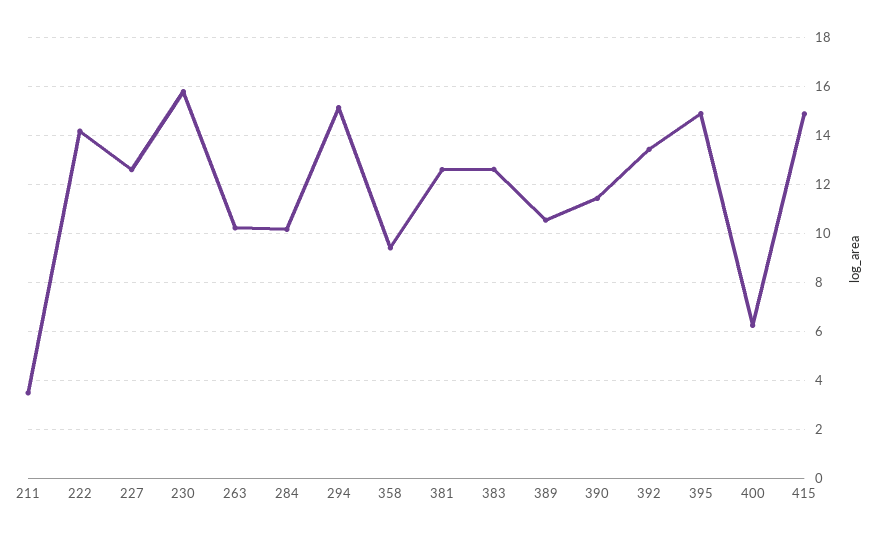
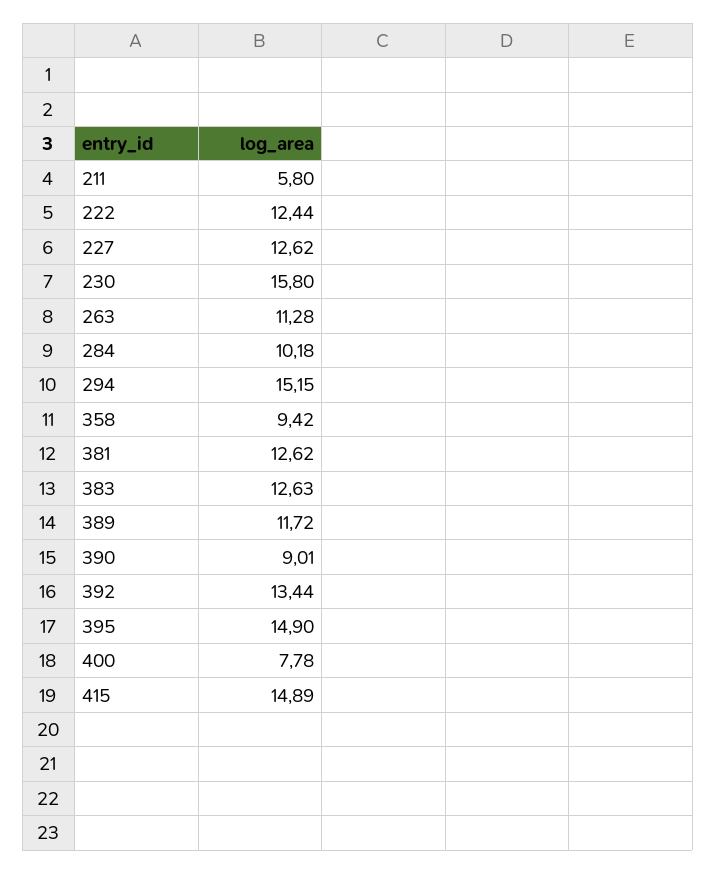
211: 3.5 -> 5.8
222: 14.25 -> 12.44
263: 10.25 -> 11.28
389: 10.5 -> 11.72
390: 11.5 -> 9.01
400: 6.25 -> 7.78

